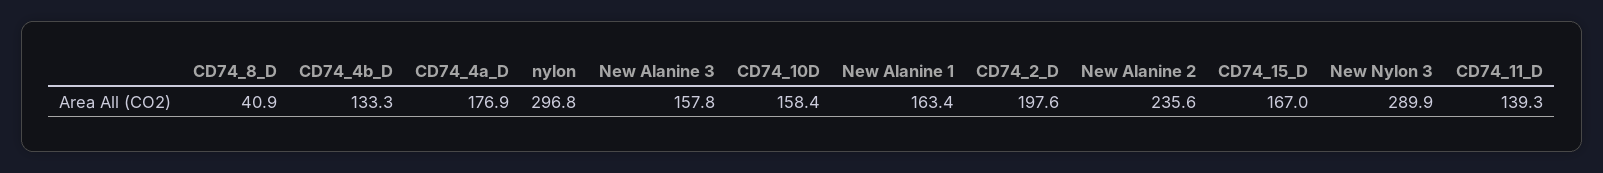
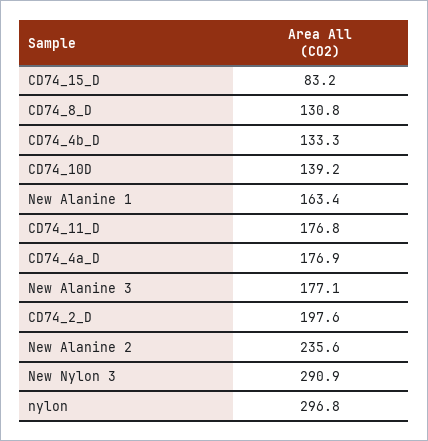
CD74_8_D: 40.9 -> 130.8
New Alanine 3: 157.8 -> 177.1
CD74_10D: 158.4 -> 139.2
CD74_15_D: 167 -> 83.2
New Nylon 3: 289.9 -> 290.9
CD74_11_D: 139.3 -> 176.8

